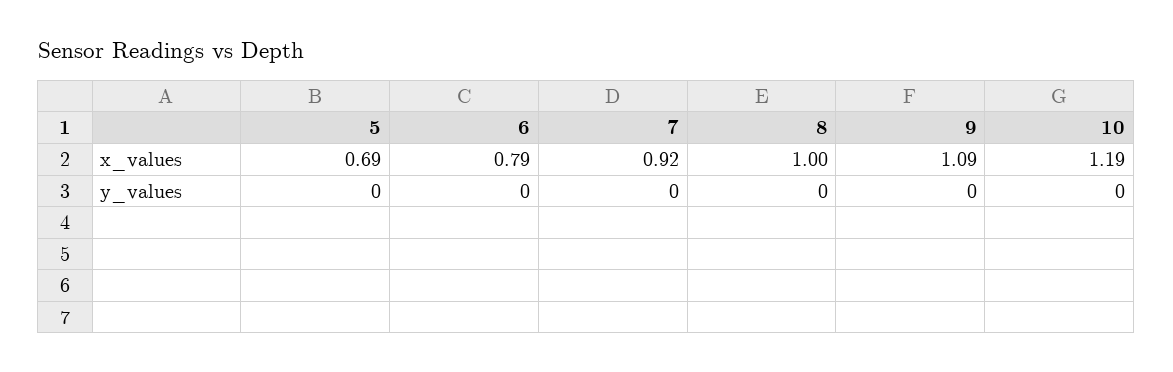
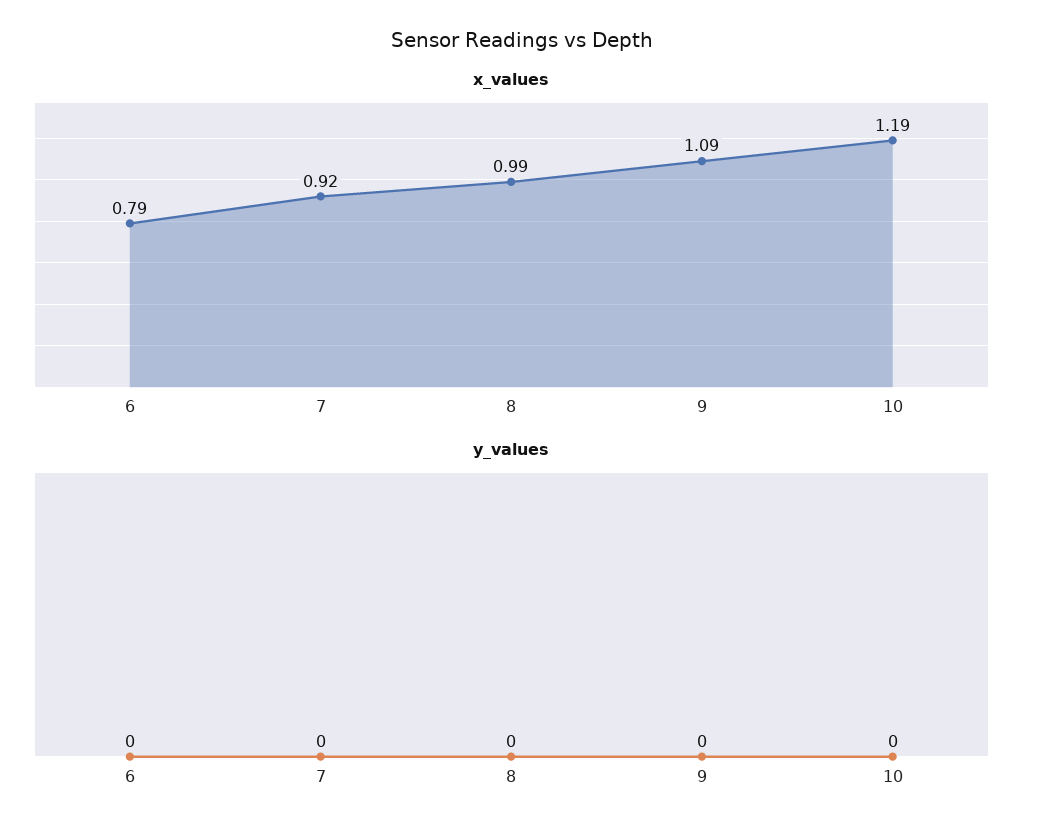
x_values, 5: 0.69 -> none
x_values, 8: 1 -> 0.99
y_values, 5: 0 -> none

